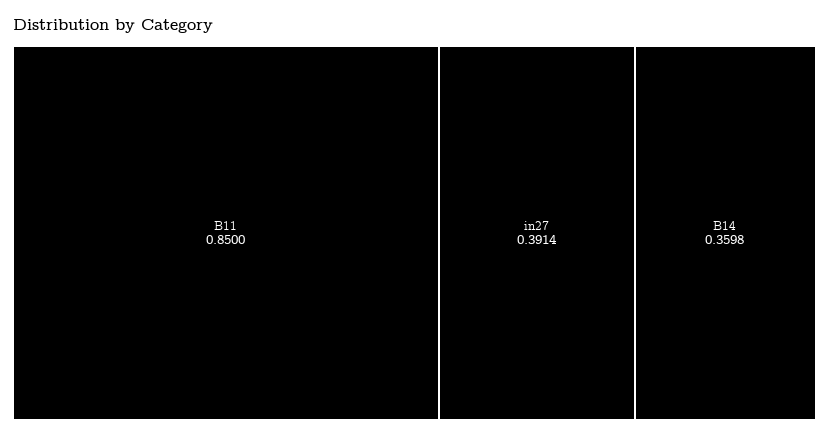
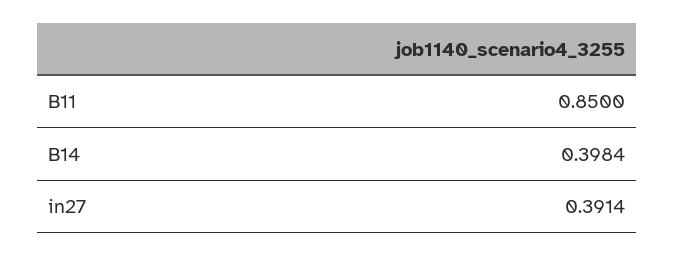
B14: 0.3598 -> 0.3984

